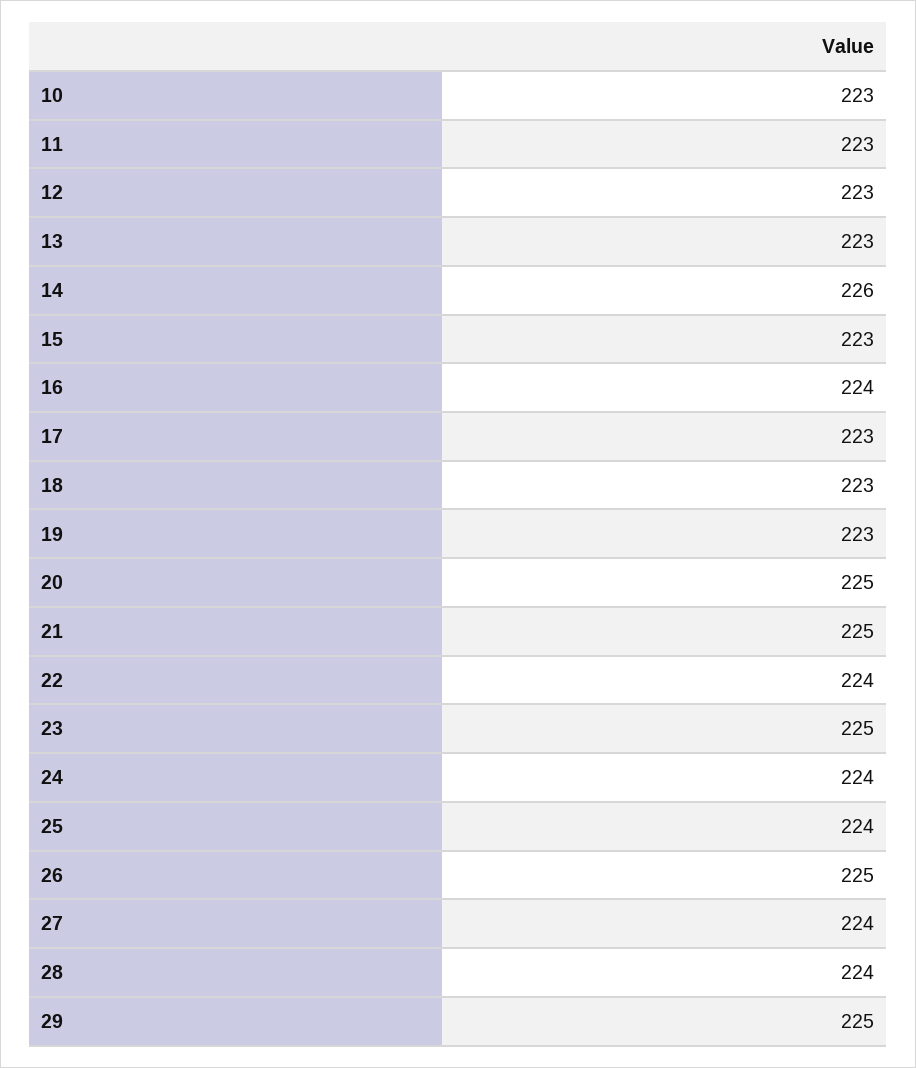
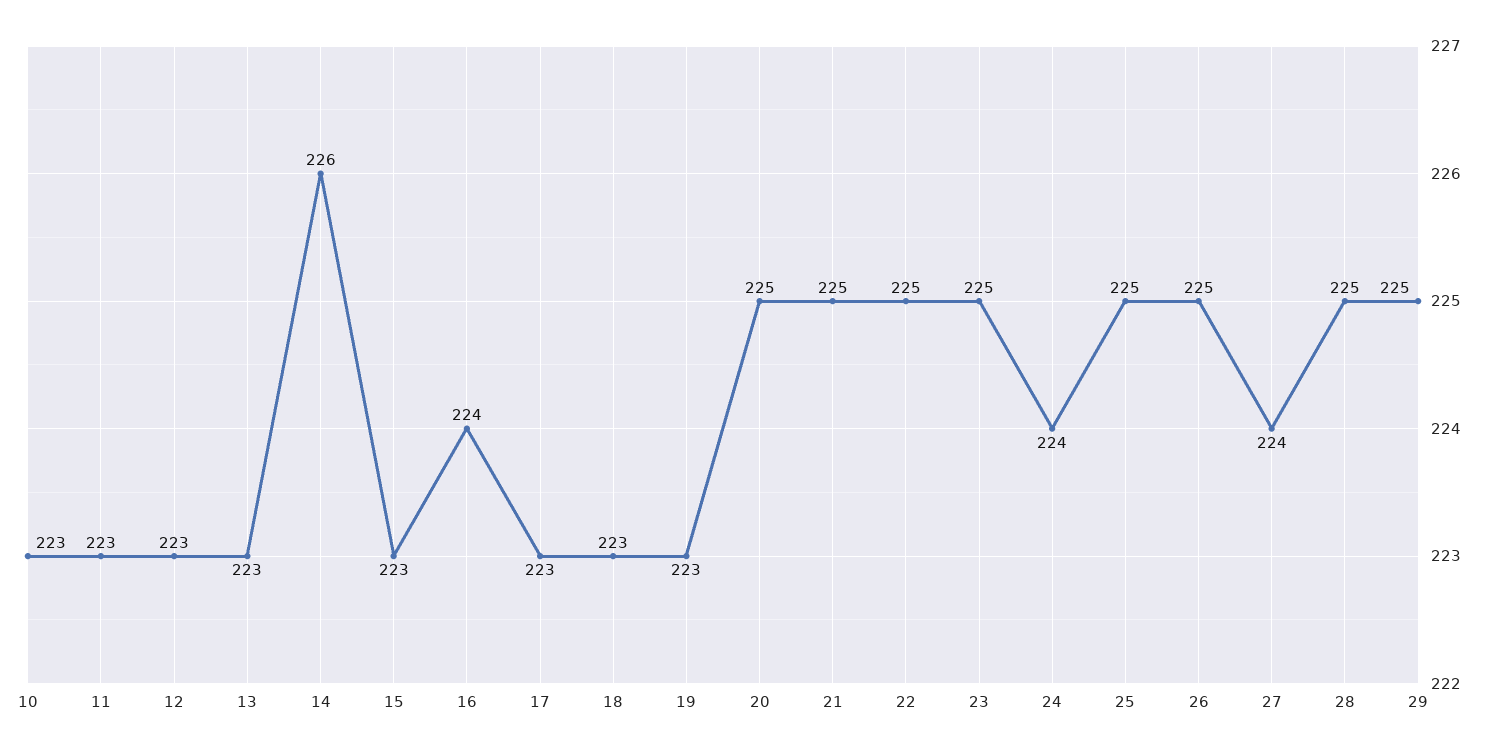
22: 224 -> 225
25: 224 -> 225
28: 224 -> 225

